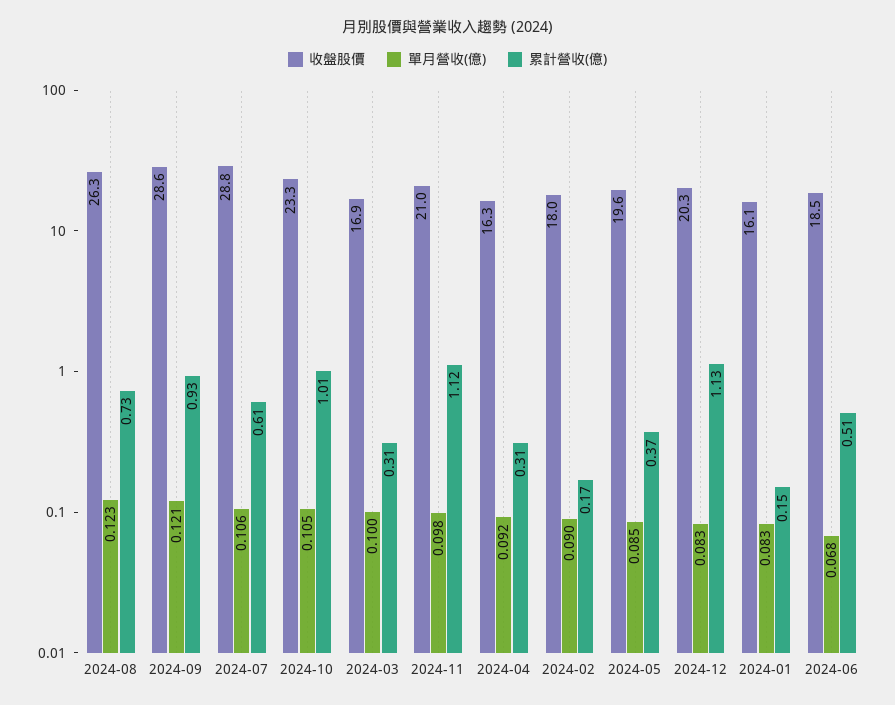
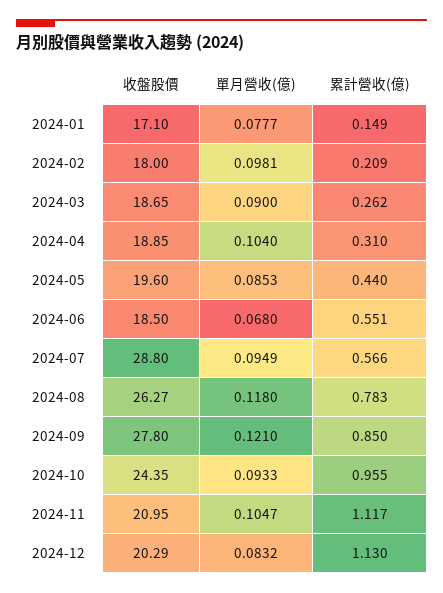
單月營收(億), 2024-08: 0.123 -> 0.118
累計營收(億), 2024-08: 0.73 -> 0.783
收盤股價, 2024-09: 28.6 -> 27.8
累計營收(億), 2024-09: 0.93 -> 0.85
單月營收(億), 2024-07: 0.106 -> 0.0949
累計營收(億), 2024-07: 0.61 -> 0.566
收盤股價, 2024-10: 23.3 -> 24.35
單月營收(億), 2024-10: 0.105 -> 0.0933
累計營收(億), 2024-10: 1.01 -> 0.955
收盤股價, 2024-03: 16.9 -> 18.65
單月營收(億), 2024-03: 0.1 -> 0.09
累計營收(億), 2024-03: 0.31 -> 0.262
單月營收(億), 2024-11: 0.098 -> 0.1047
收盤股價, 2024-04: 16.3 -> 18.85
單月營收(億), 2024-04: 0.092 -> 0.104
單月營收(億), 2024-02: 0.09 -> 0.0981
累計營收(億), 2024-02: 0.17 -> 0.209
累計營收(億), 2024-05: 0.37 -> 0.44
收盤股價, 2024-01: 16.1 -> 17.1
單月營收(億), 2024-01: 0.083 -> 0.0777
累計營收(億), 2024-06: 0.51 -> 0.551

